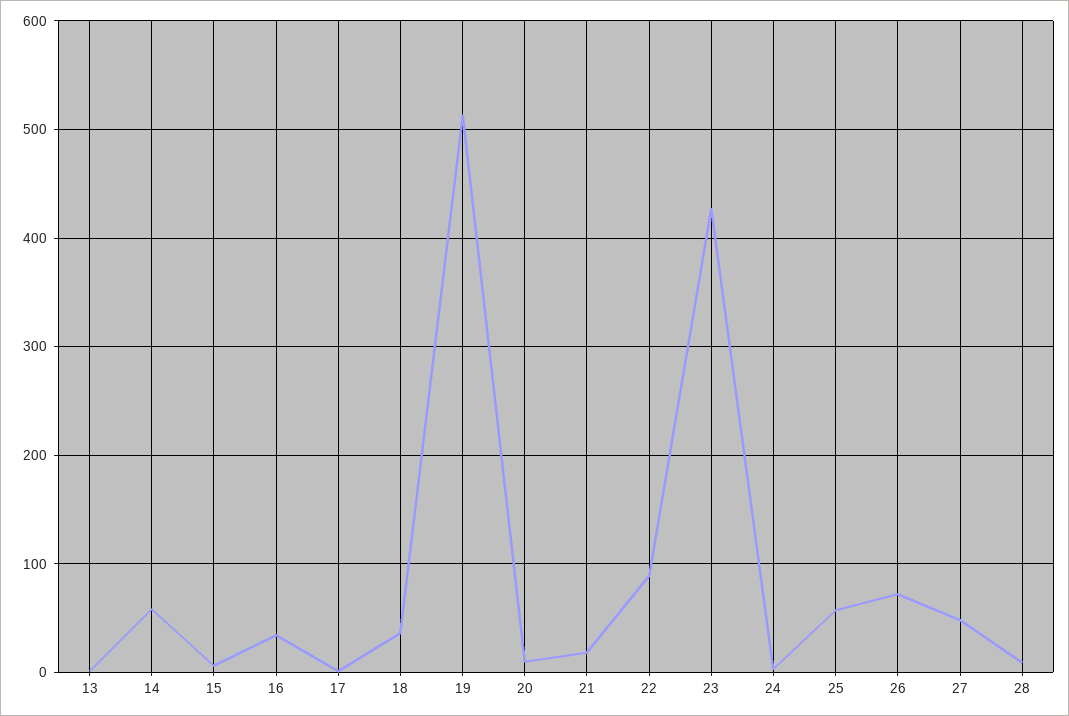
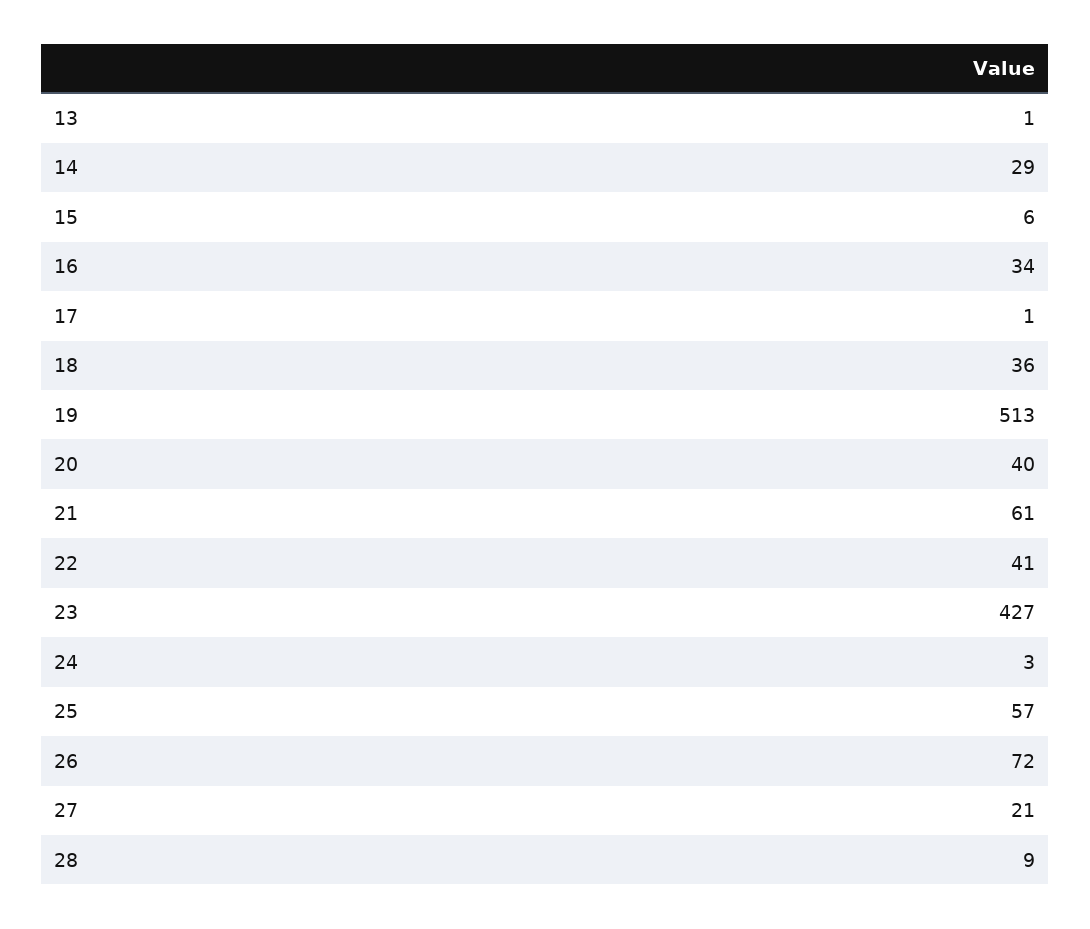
14: 60 -> 29
20: 10 -> 40
21: 20 -> 61
22: 90 -> 41
27: 50 -> 21

